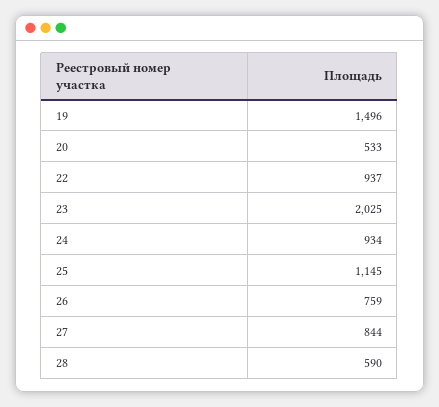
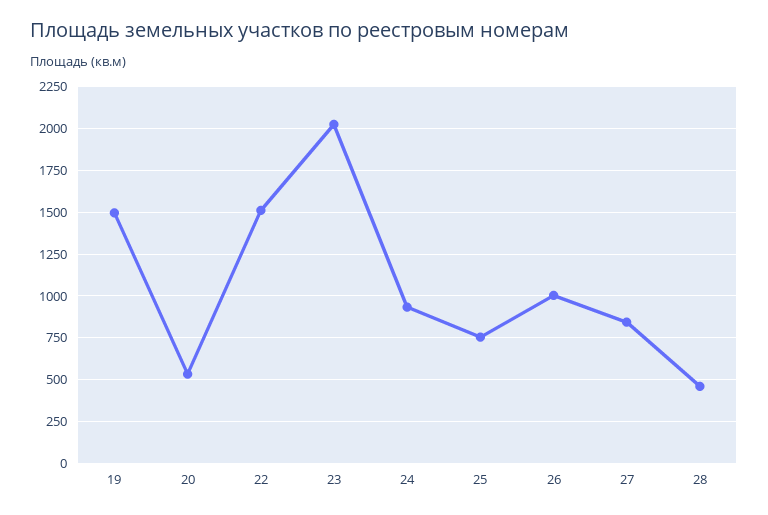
22: 937 -> 1500
25: 1145 -> 750
26: 759 -> 1000
28: 590 -> 450

